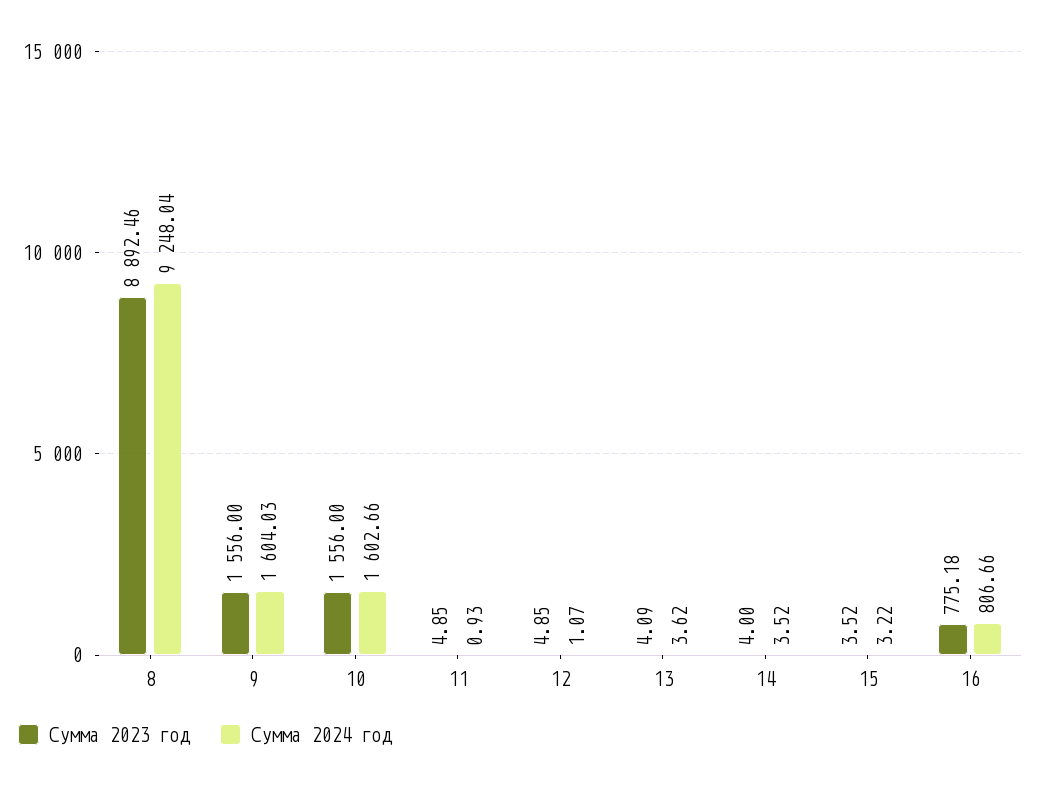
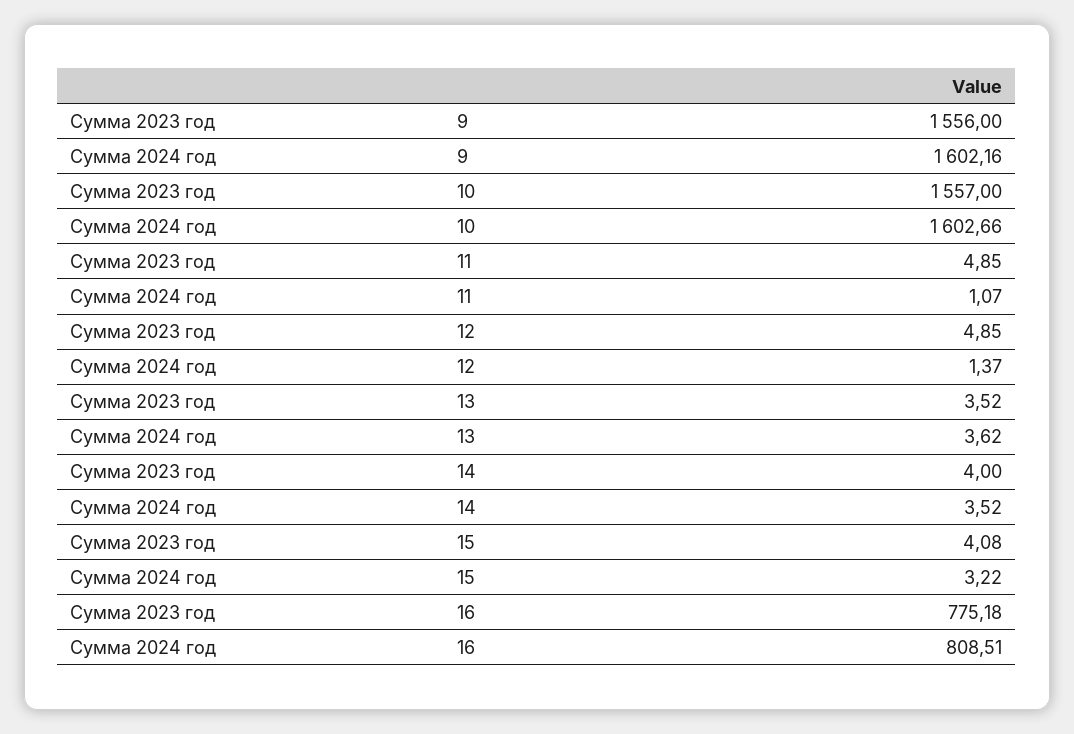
Сумма 2023 год, 8: 8892.46 -> none
Сумма 2024 год, 8: 9248.04 -> none
Сумма 2024 год, 9: 1604.03 -> 1602.16
Сумма 2023 год, 10: 1556 -> 1557
Сумма 2024 год, 11: 0.93 -> 1.07
Сумма 2024 год, 12: 1.07 -> 1.37
Сумма 2023 год, 13: 4.09 -> 3.52
Сумма 2023 год, 15: 3.52 -> 4.08
Сумма 2024 год, 16: 806.66 -> 808.51

